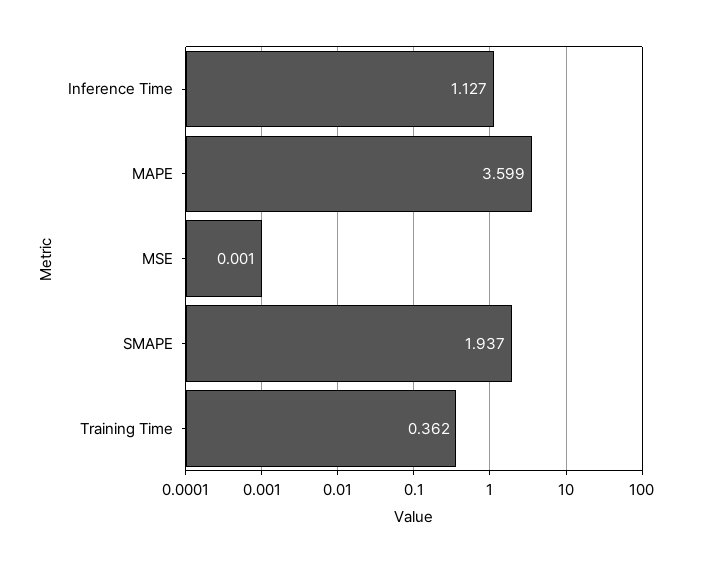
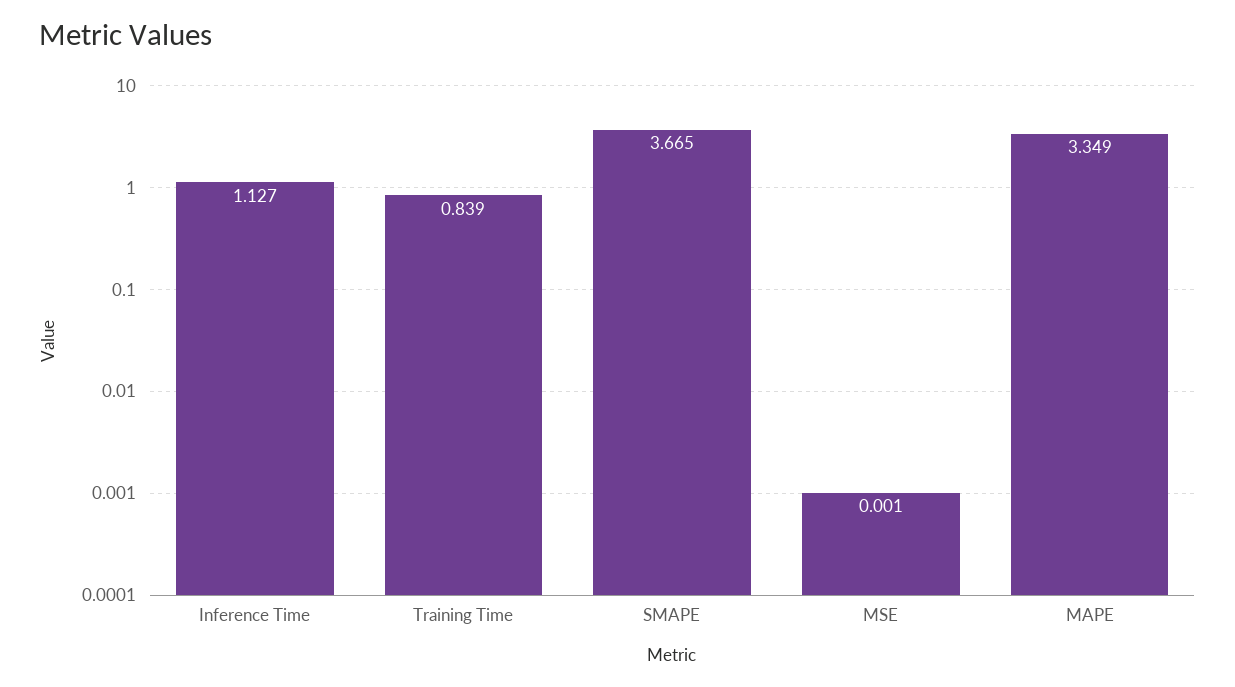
MAPE: 3.599 -> 3.349
SMAPE: 1.937 -> 3.665
Training Time: 0.362 -> 0.839

